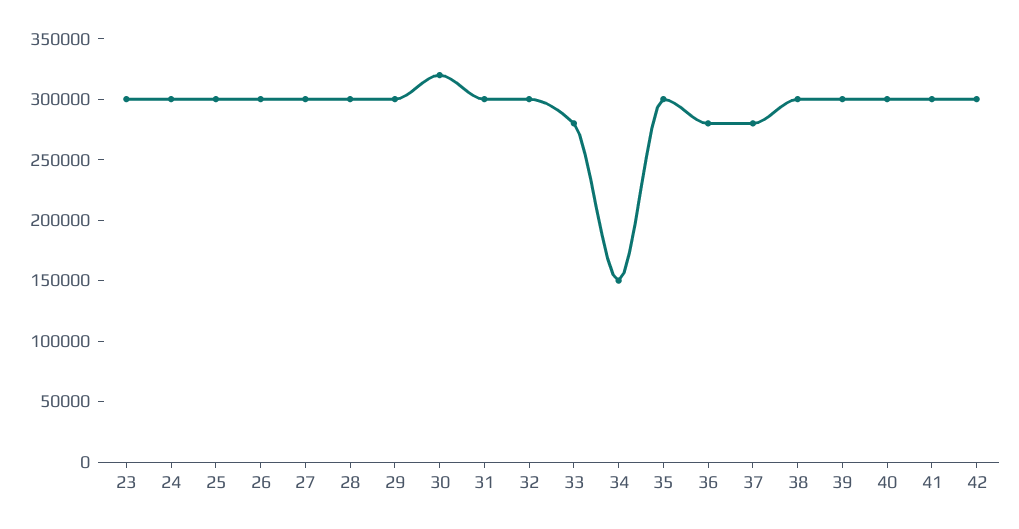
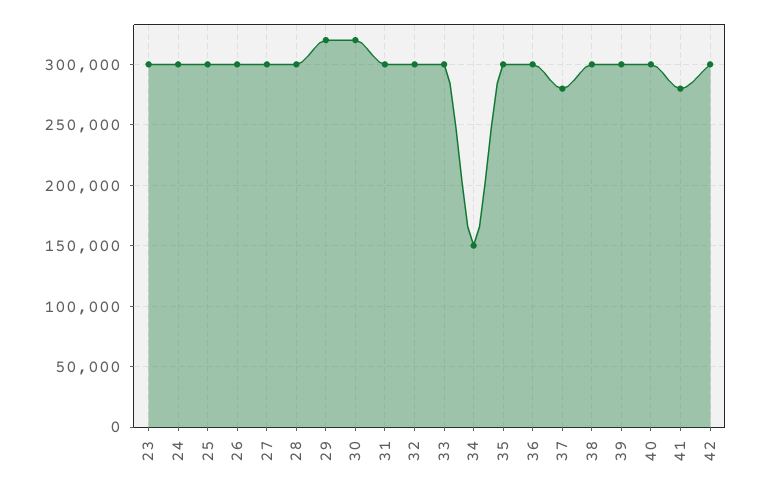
29: 300000 -> 320000
33: 280000 -> 300000
36: 280000 -> 300000
41: 300000 -> 280000

